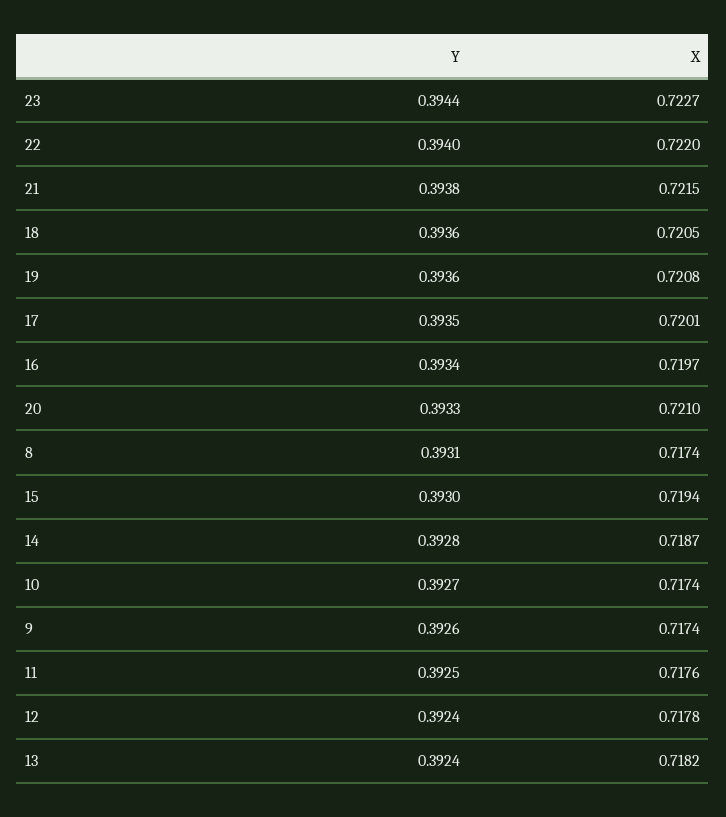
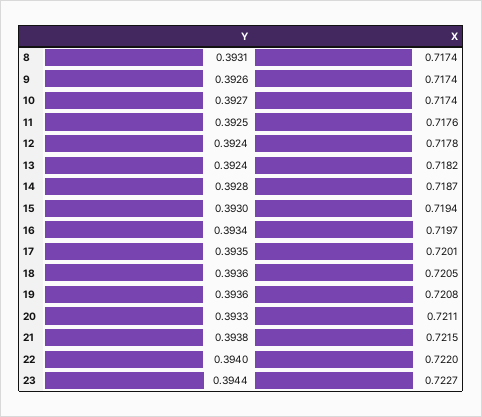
X, 20: 0.721 -> 0.7211

